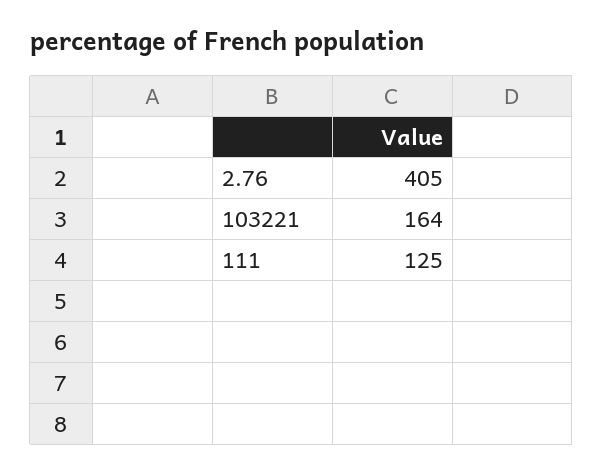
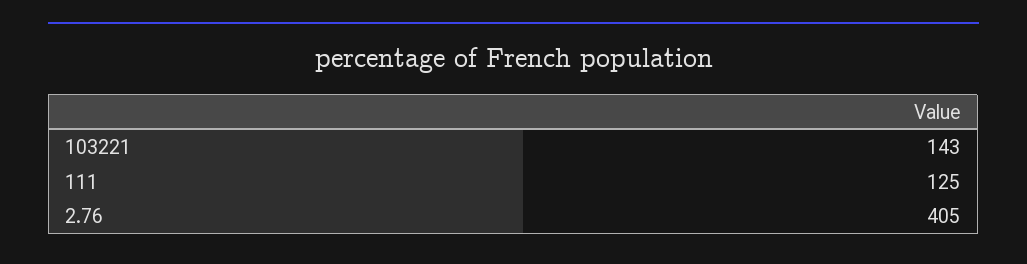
103221: 164 -> 143

